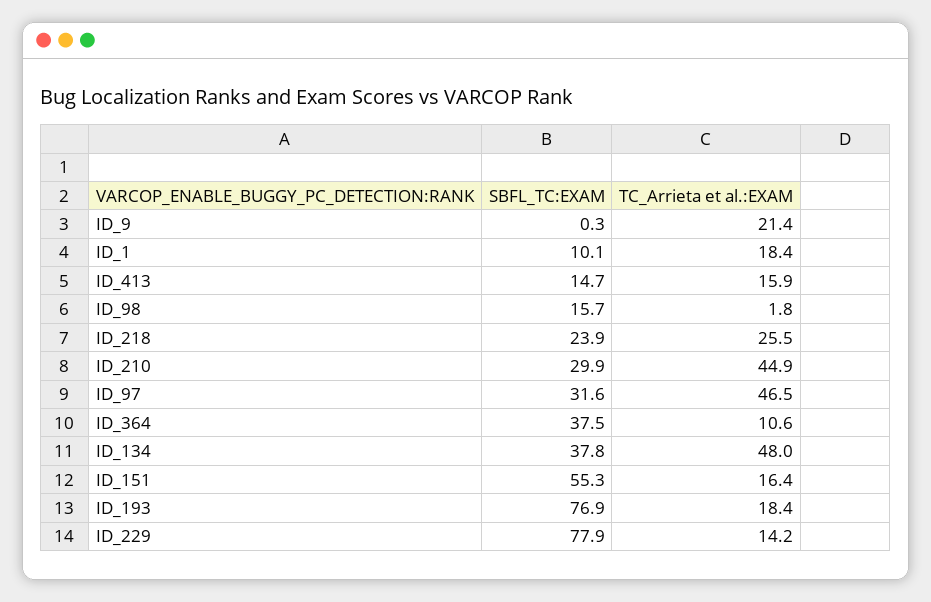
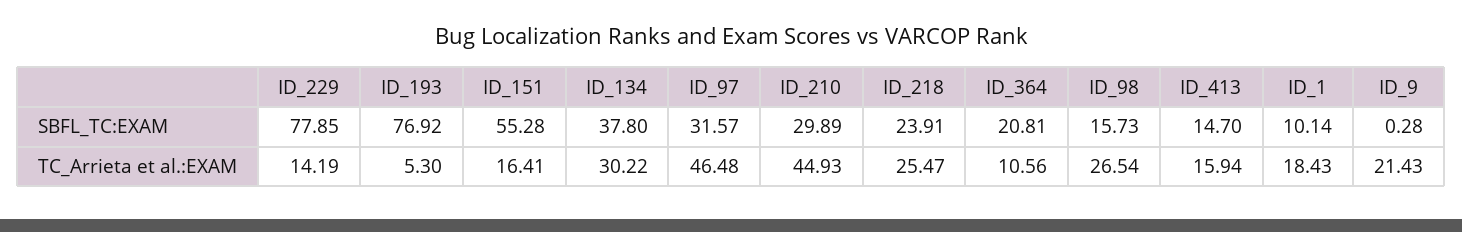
TC_Arrieta et al.:EXAM, ID_98: 1.8 -> 26.54
SBFL_TC:EXAM, ID_364: 37.5 -> 20.81
TC_Arrieta et al.:EXAM, ID_134: 48 -> 30.22
TC_Arrieta et al.:EXAM, ID_193: 18.4 -> 5.3

